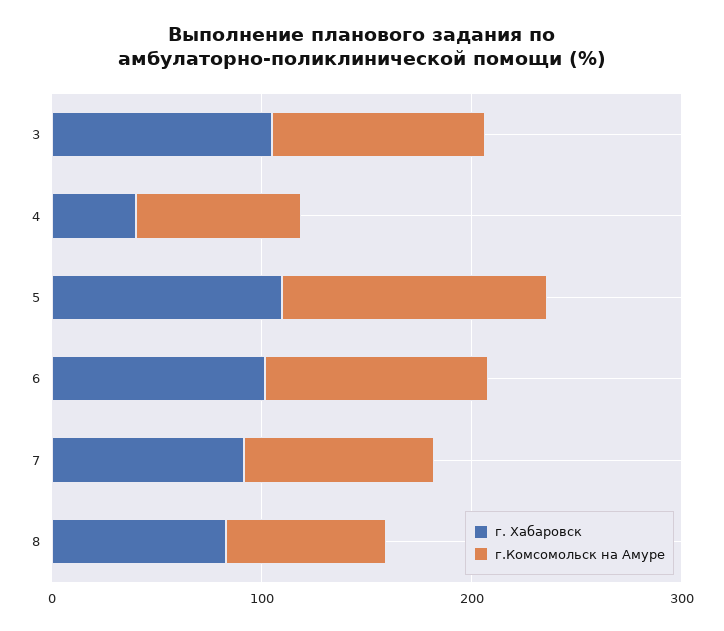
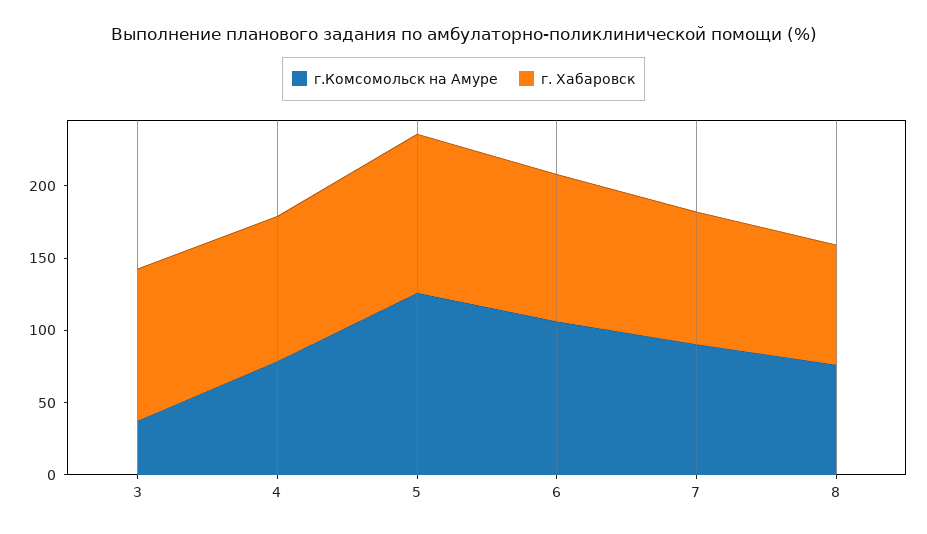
г.Комсомольск на Амуре, 3: 100 -> 40
г. Хабаровск, 4: 40 -> 100

